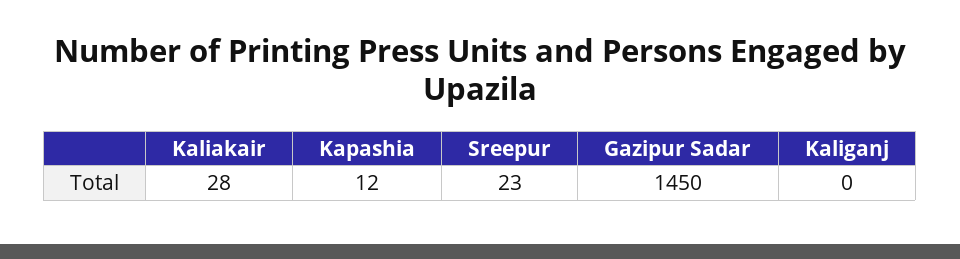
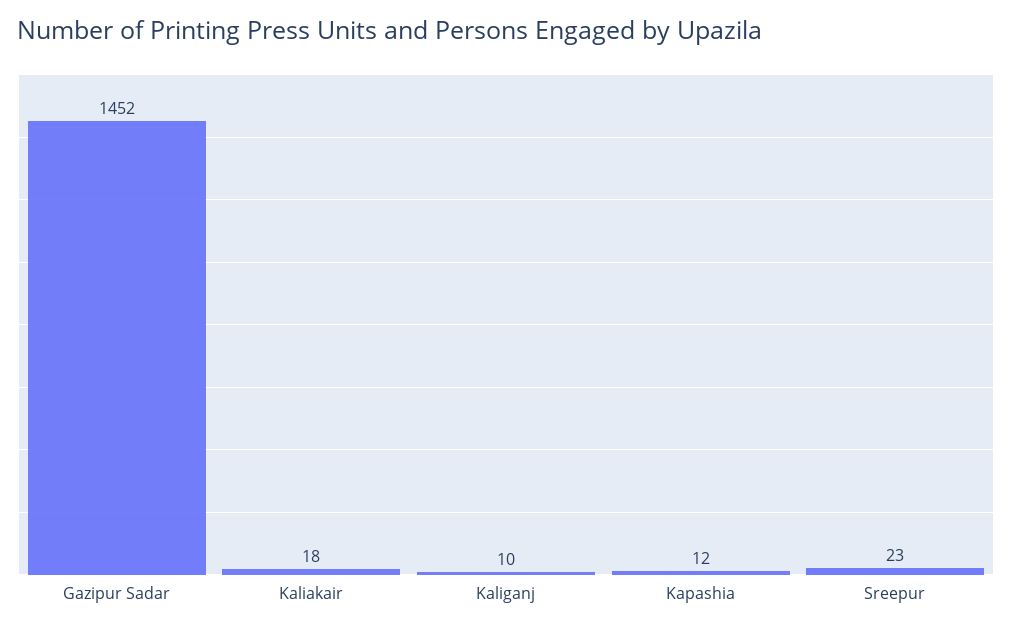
Kaliakair: 28 -> 18
Gazipur Sadar: 1450 -> 1452
Kaliganj: 0 -> 10

